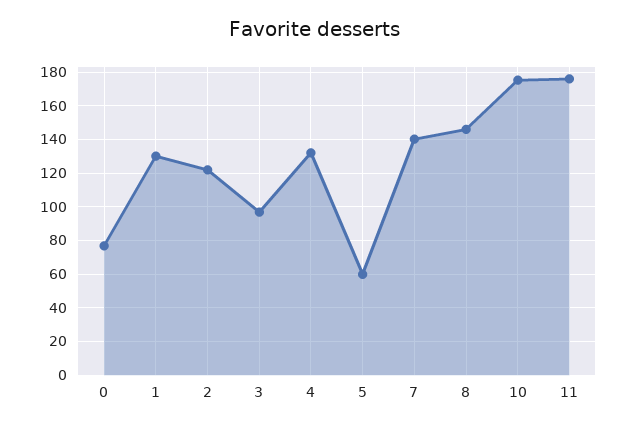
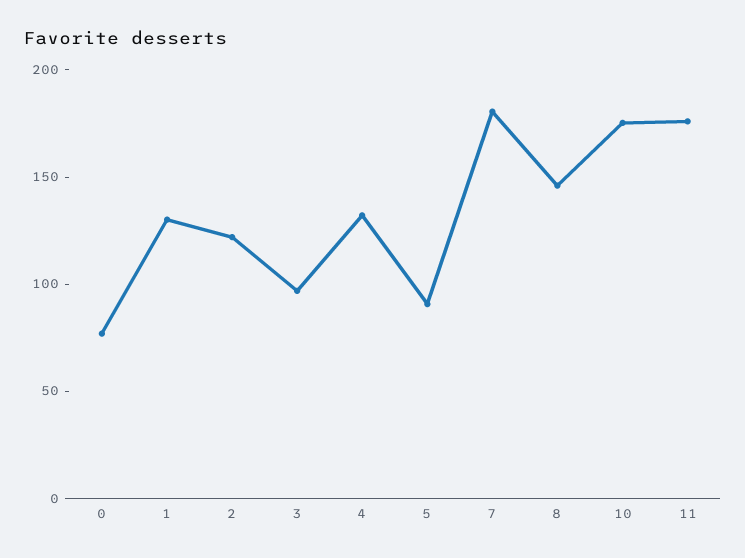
5: 60 -> 90
7: 140 -> 180

